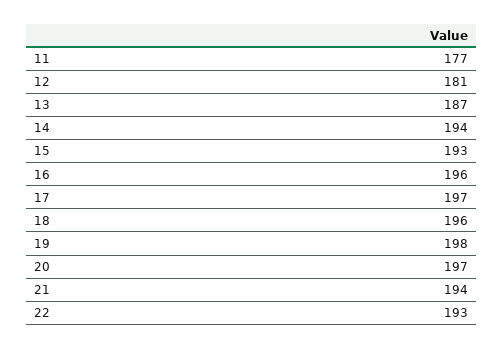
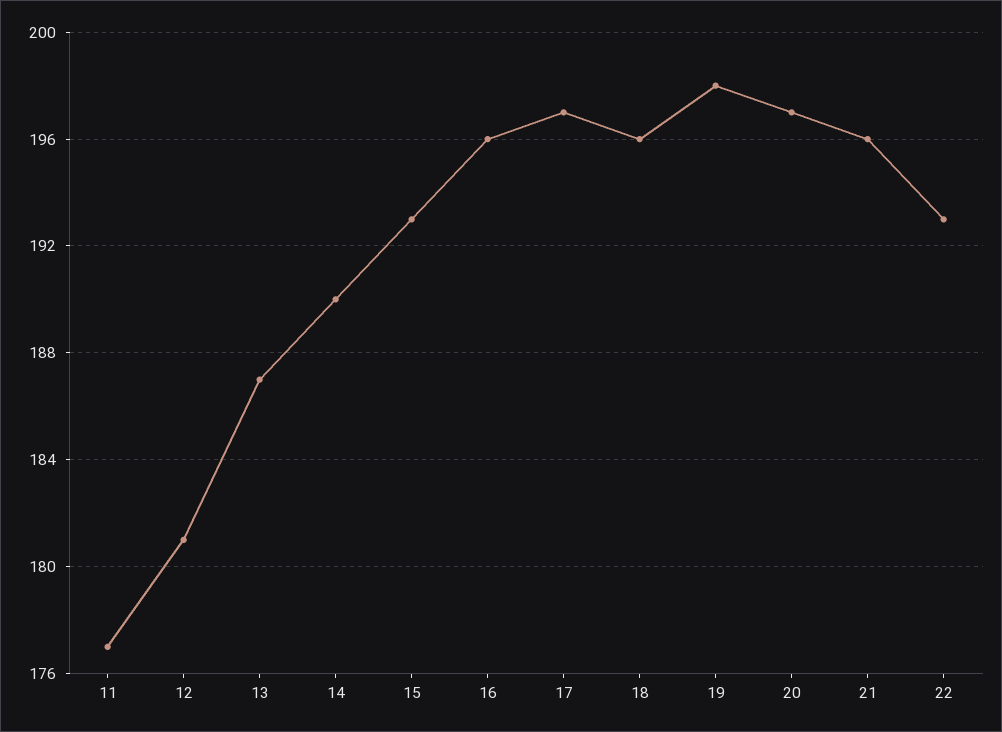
14: 194 -> 190
21: 194 -> 196

